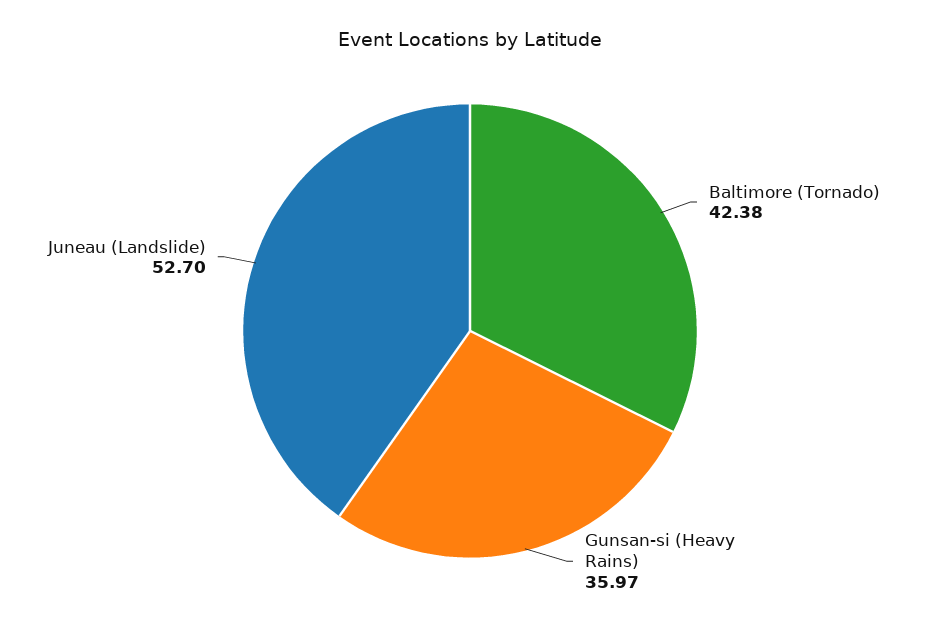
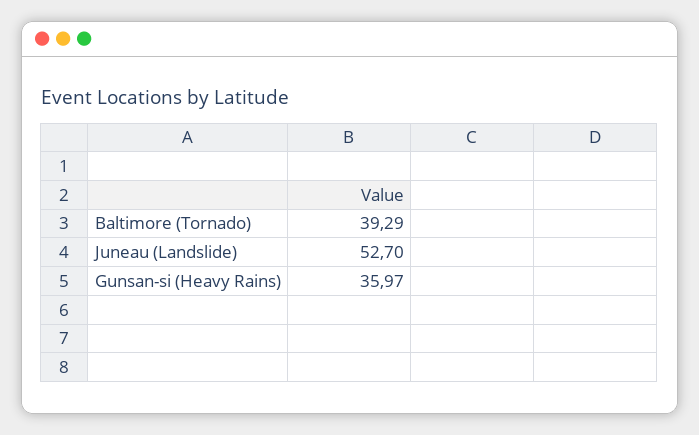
Baltimore (Tornado): 42.38 -> 39.29

